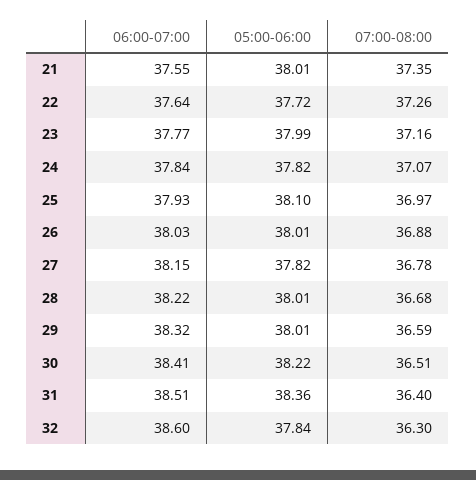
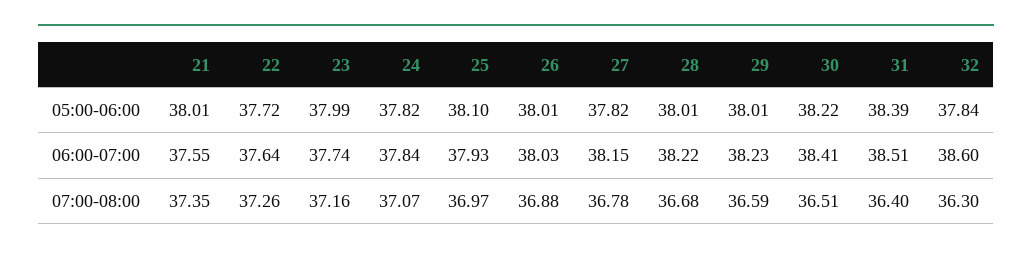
06:00-07:00, 23: 37.77 -> 37.74
06:00-07:00, 29: 38.32 -> 38.23
05:00-06:00, 31: 38.36 -> 38.39

